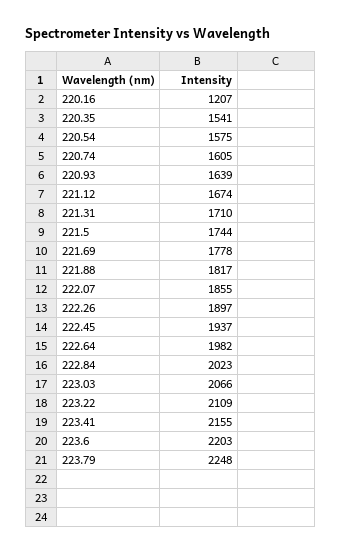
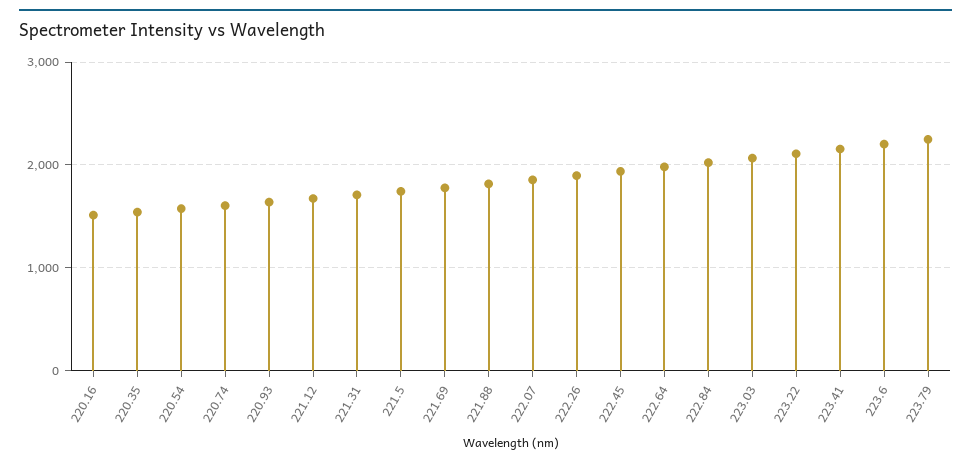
220.16: 1207 -> 1500

